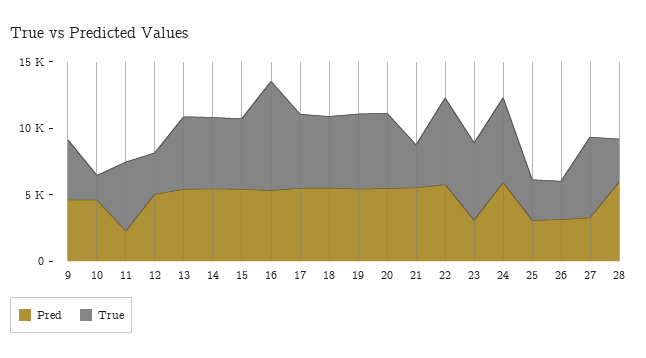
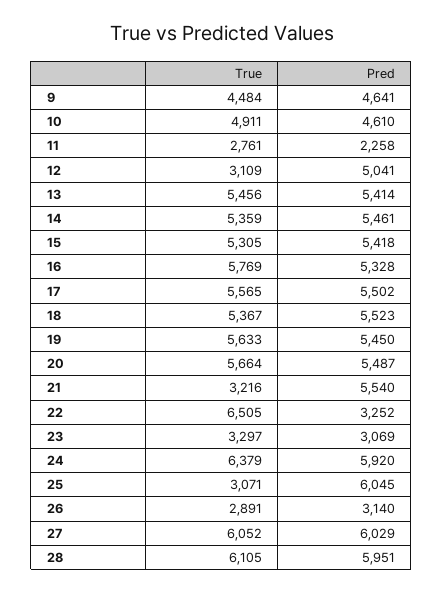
True, 10: 2000 -> 4911
True, 11: 5000 -> 2761
True, 16: 8000 -> 5769
Pred, 22: 6000 -> 3252
True, 23: 6000 -> 3297
Pred, 25: 3000 -> 6045
Pred, 27: 3000 -> 6029
True, 28: 3000 -> 6105

